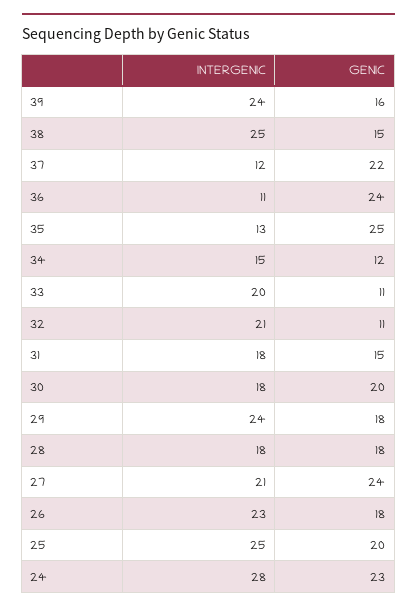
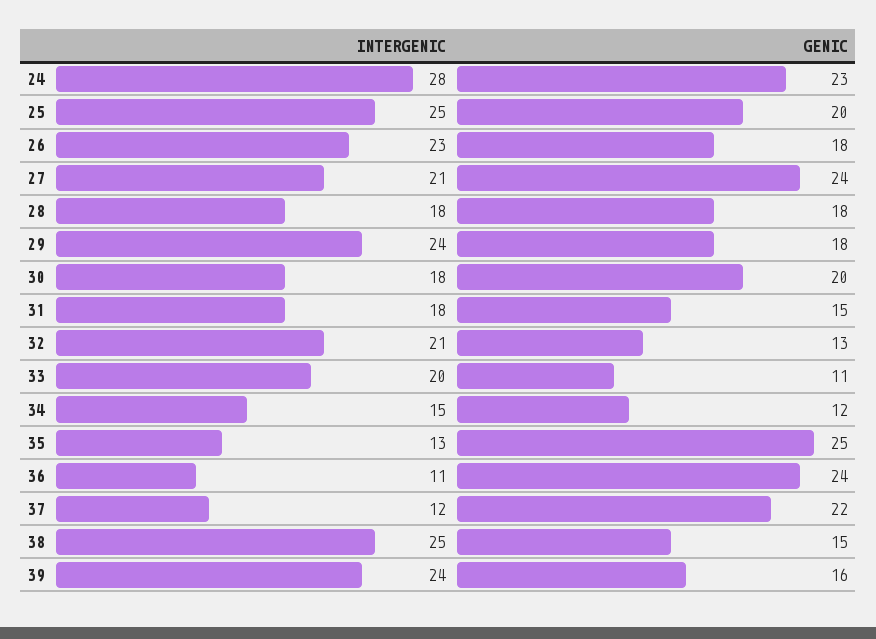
GENIC, 32: 11 -> 13

